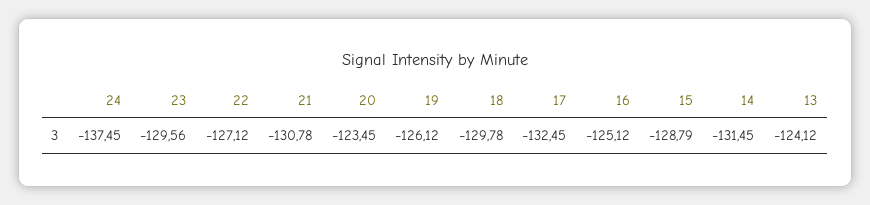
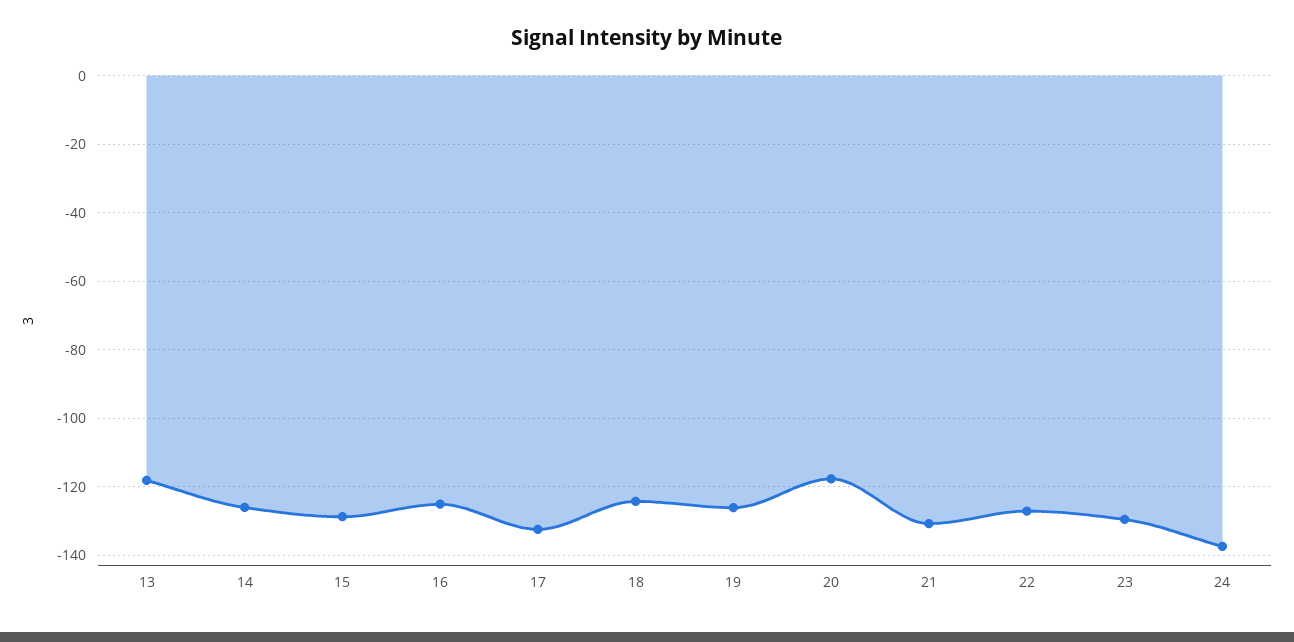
20: -123.45 -> -118
18: -129.78 -> -124
14: -131.45 -> -126
13: -124.12 -> -118

